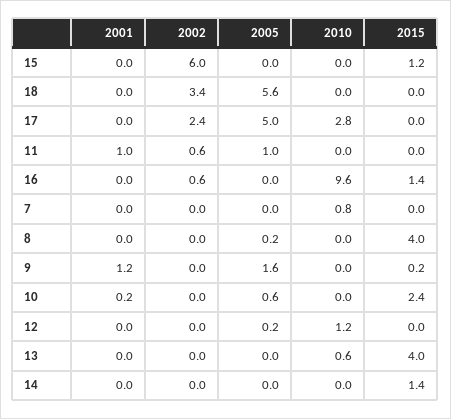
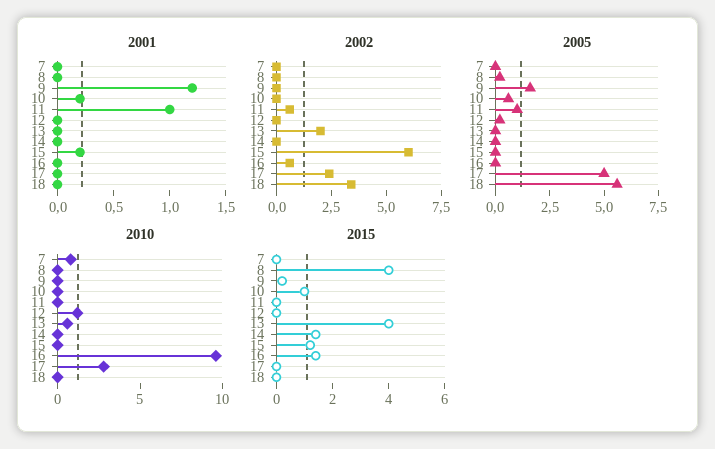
2001, 15: 0 -> 0.2
2015, 10: 2.4 -> 1
2002, 13: 0 -> 2

